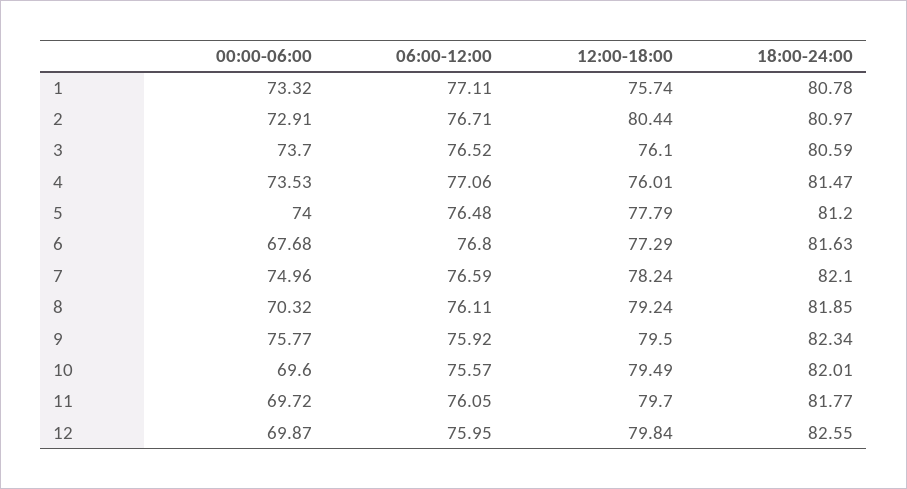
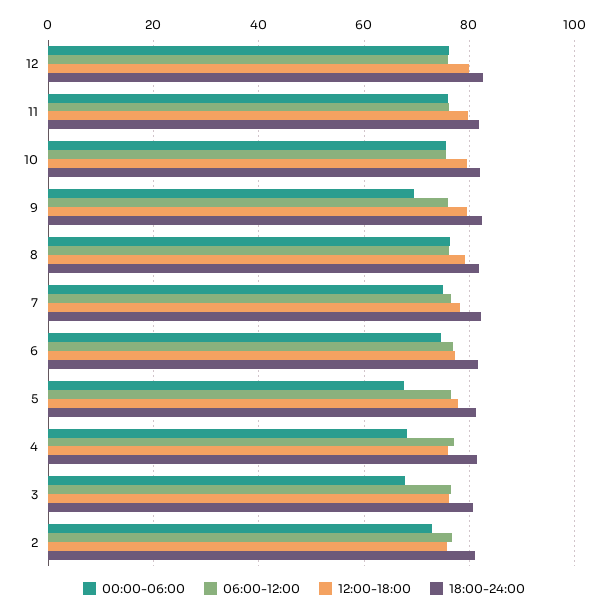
00:00-06:00, 1: 73.32 -> none
06:00-12:00, 1: 77.11 -> none
12:00-18:00, 1: 75.74 -> none
18:00-24:00, 1: 80.78 -> none
12:00-18:00, 2: 80.44 -> 76
00:00-06:00, 3: 73.7 -> 68
00:00-06:00, 4: 73.53 -> 68
00:00-06:00, 5: 74 -> 68
00:00-06:00, 6: 67.68 -> 74
00:00-06:00, 8: 70.32 -> 76
00:00-06:00, 9: 75.77 -> 70
00:00-06:00, 10: 69.6 -> 76
00:00-06:00, 11: 69.72 -> 76
00:00-06:00, 12: 69.87 -> 76

